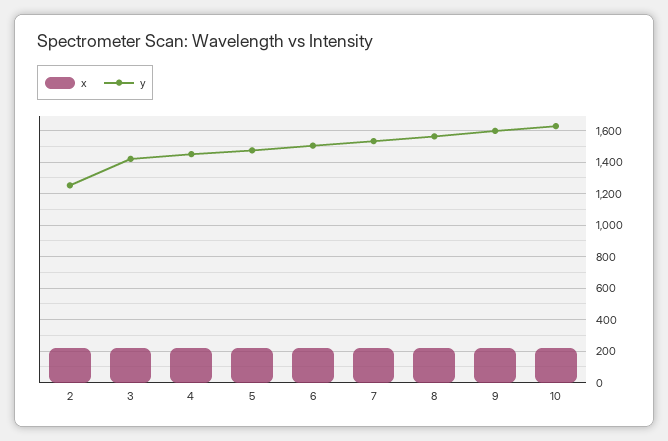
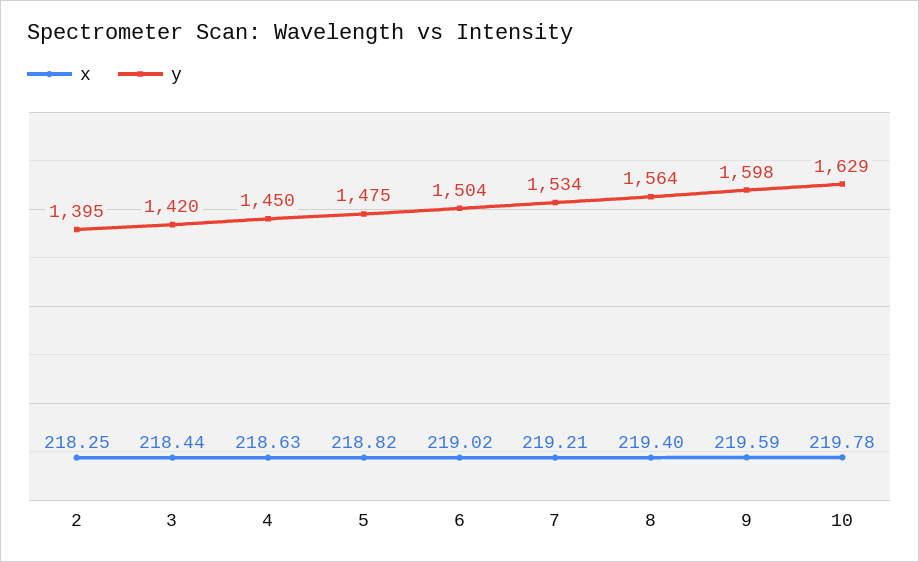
y, 2: 1250 -> 1395

